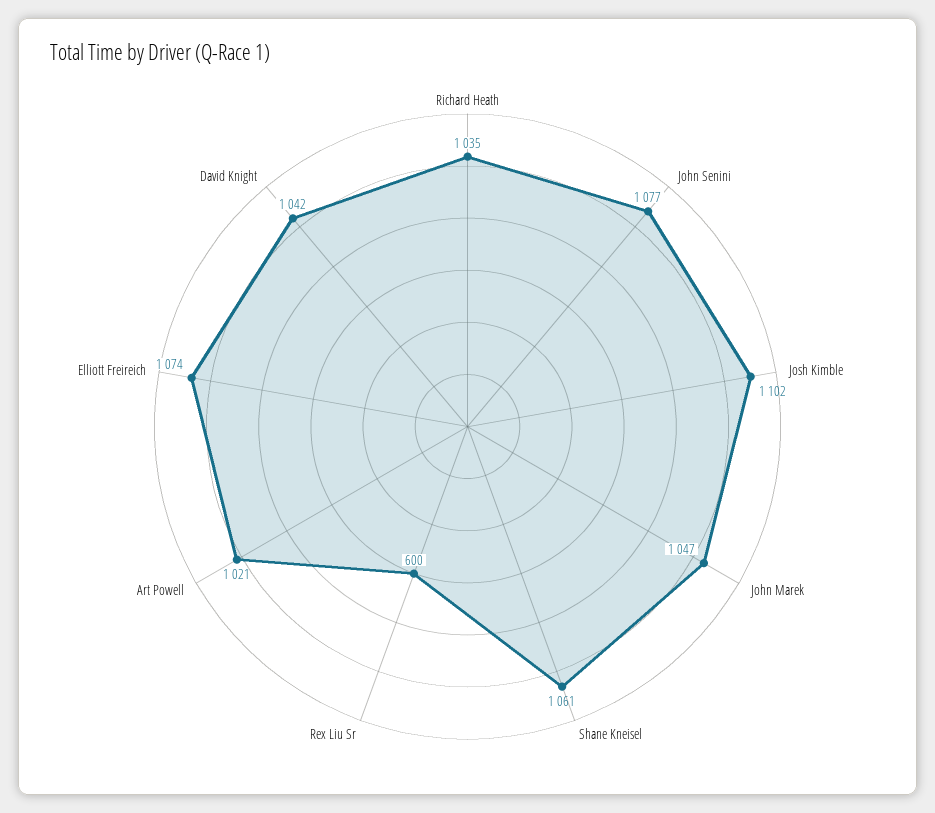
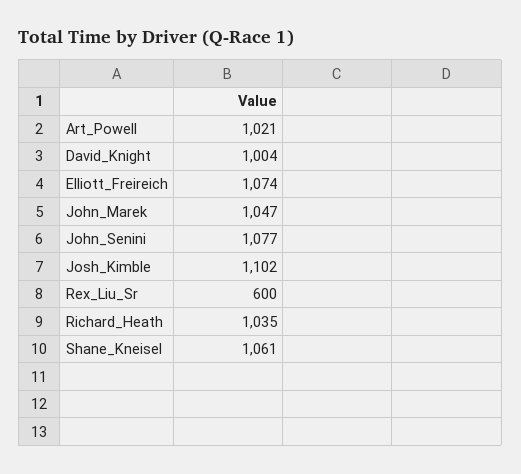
David Knight: 1042 -> 1004

